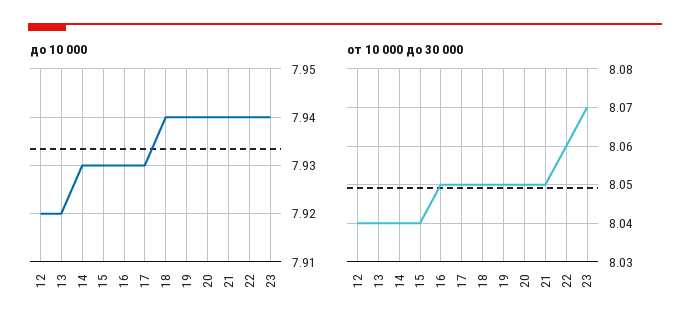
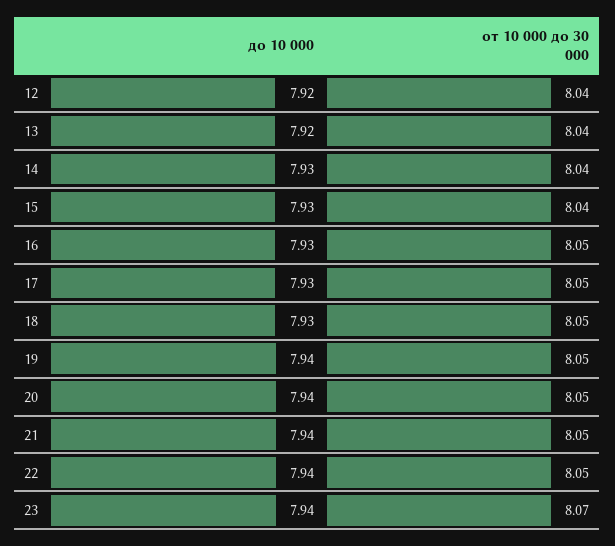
до 10 000, 18: 7.94 -> 7.93
от 10 000 до 30 000, 22: 8.06 -> 8.05

